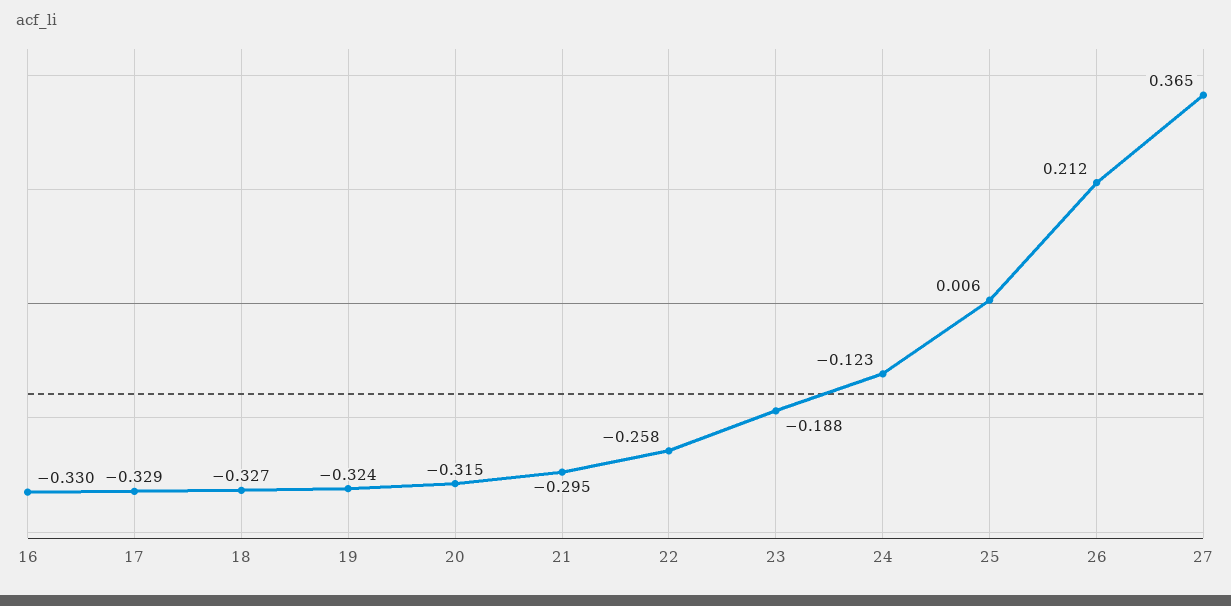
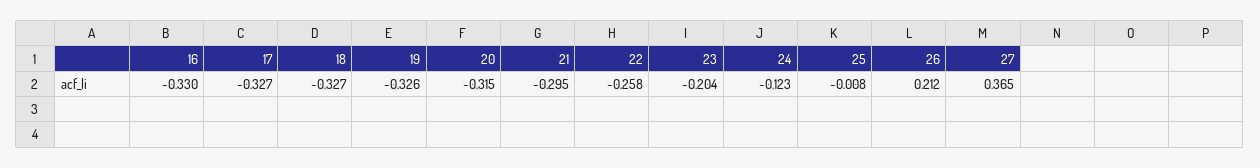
17: -0.329 -> -0.327
19: -0.324 -> -0.326
23: -0.188 -> -0.204
25: 0.006 -> -0.008

